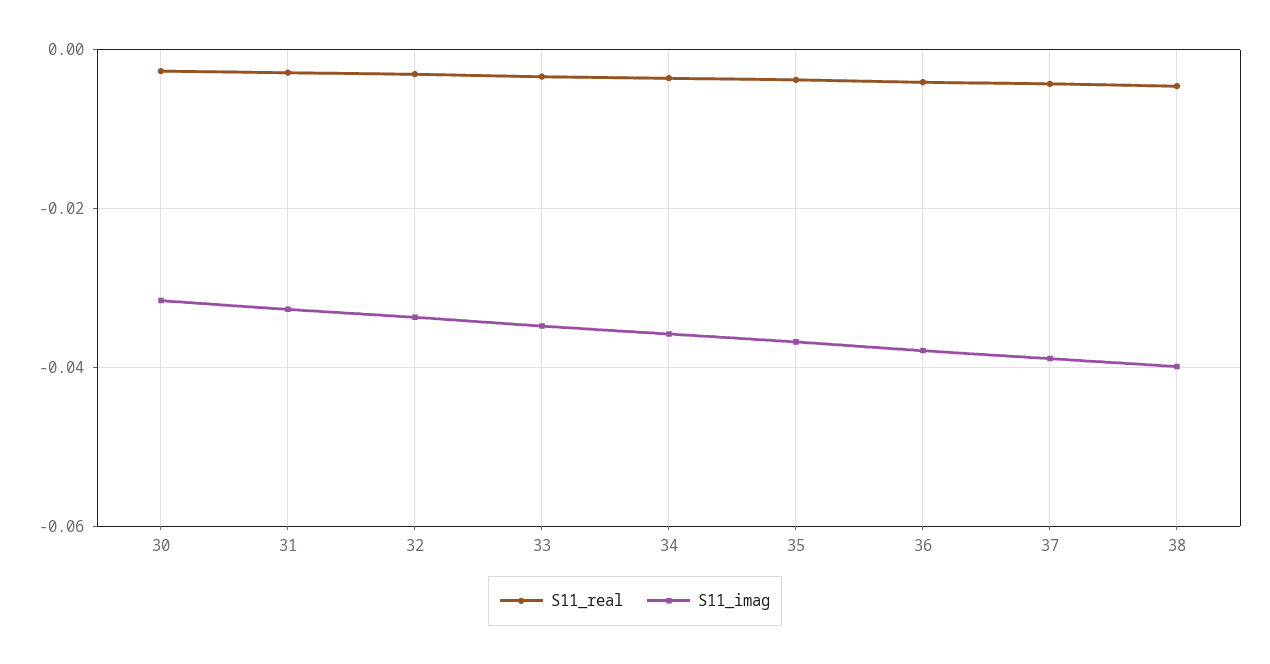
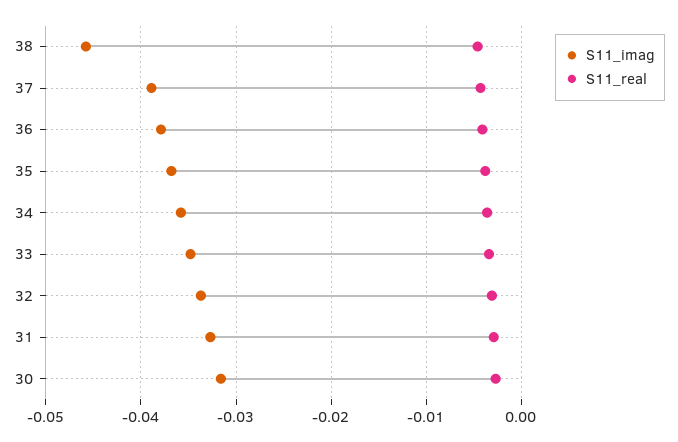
S11_imag, 38: -0.04 -> -0.046

